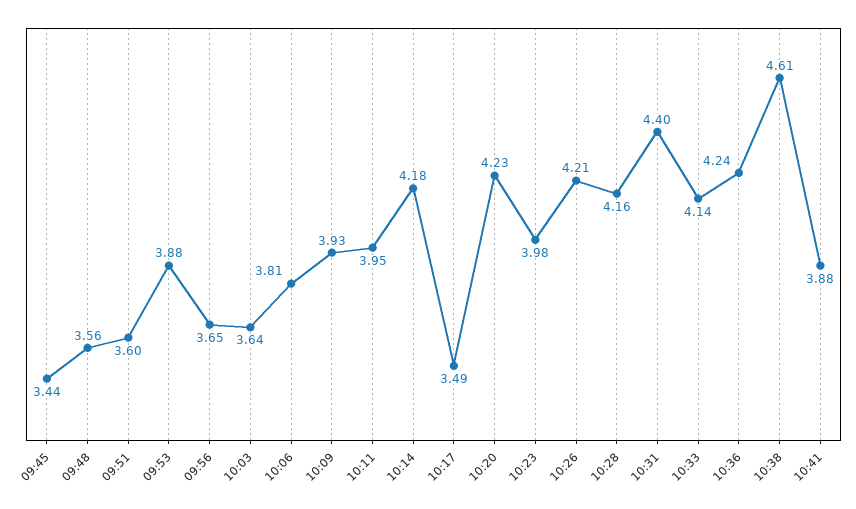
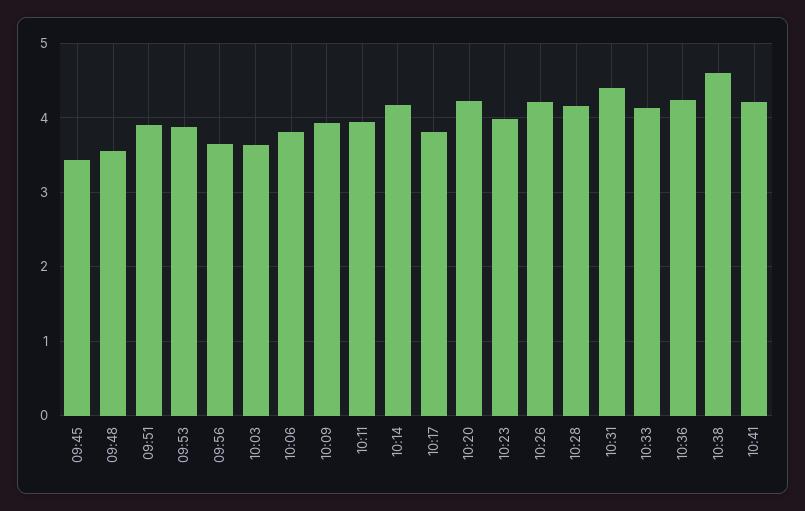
09:51: 3.6 -> 3.9
10:17: 3.49 -> 3.8
10:41: 3.88 -> 4.2

